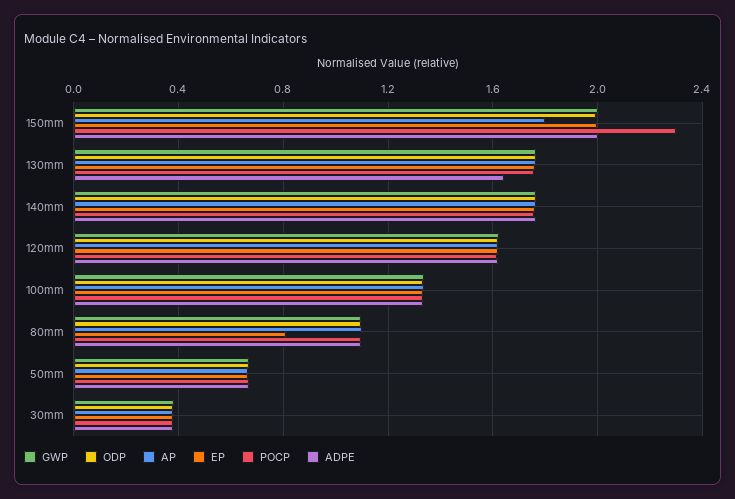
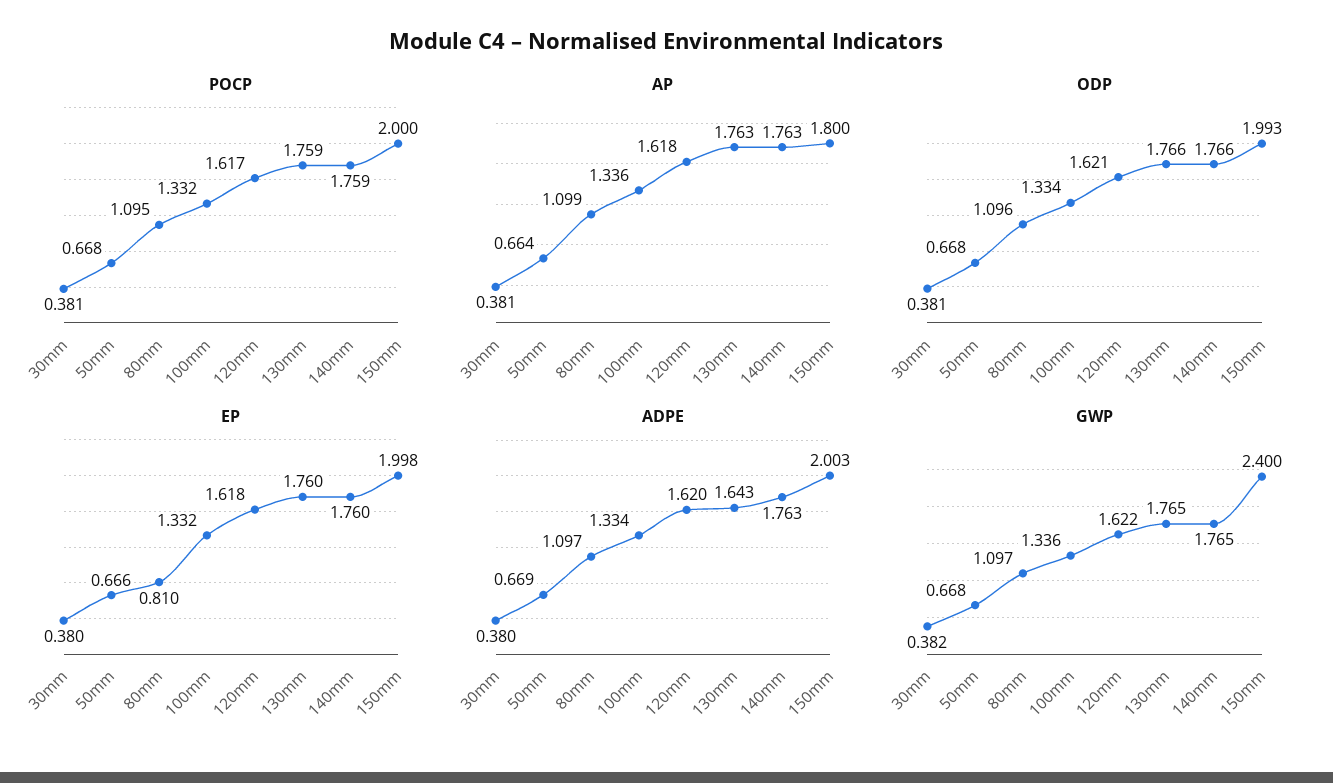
GWP, 150mm: 2 -> 2.4
POCP, 150mm: 2.3 -> 2

